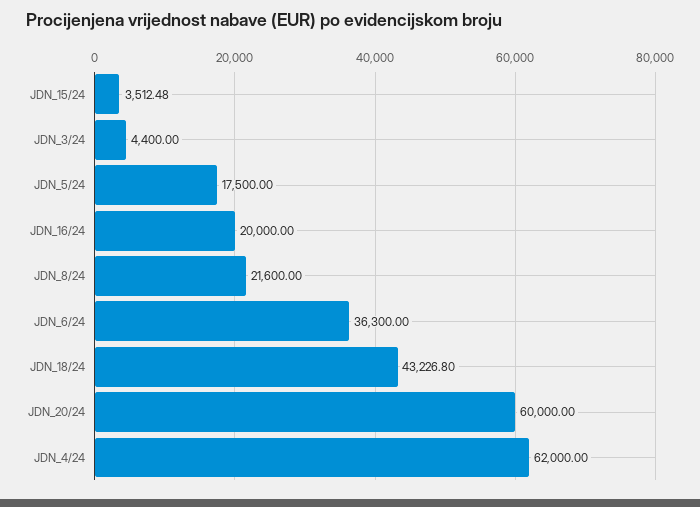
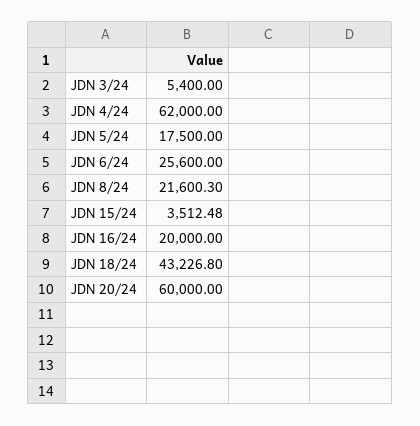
JDN_3/24: 4400 -> 5400
JDN_8/24: 21600 -> 21600.3
JDN_6/24: 36300 -> 25600

